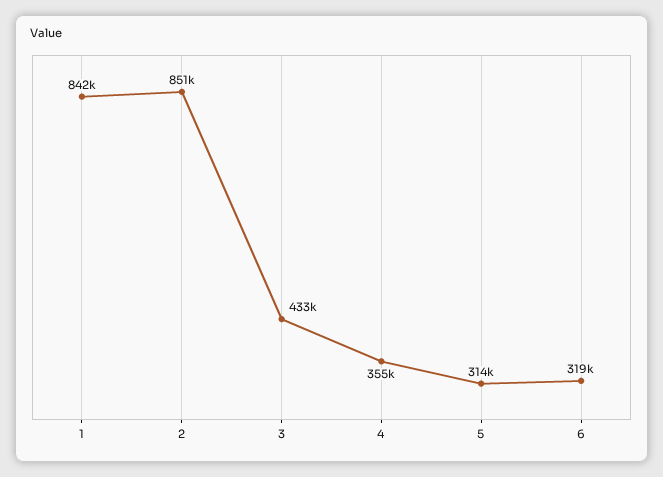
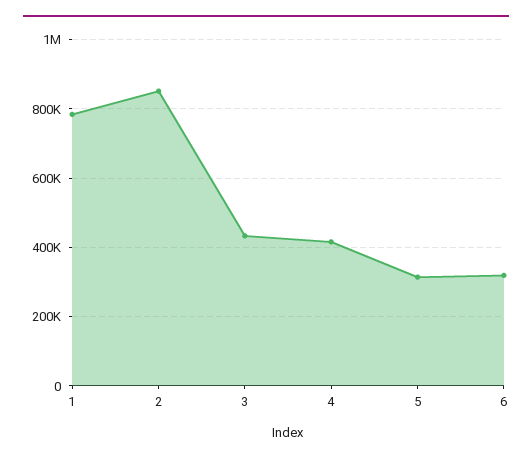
1: 842000 -> 780000
4: 355000 -> 420000

